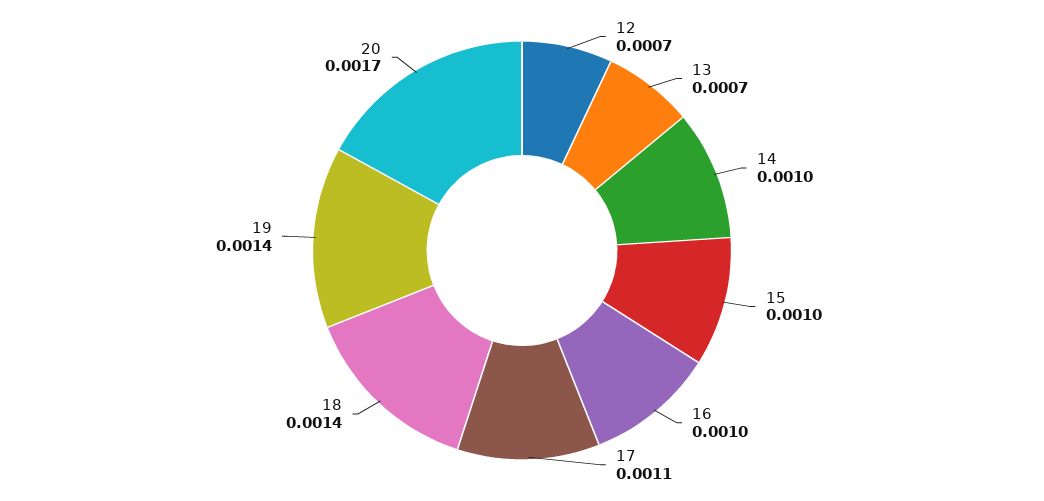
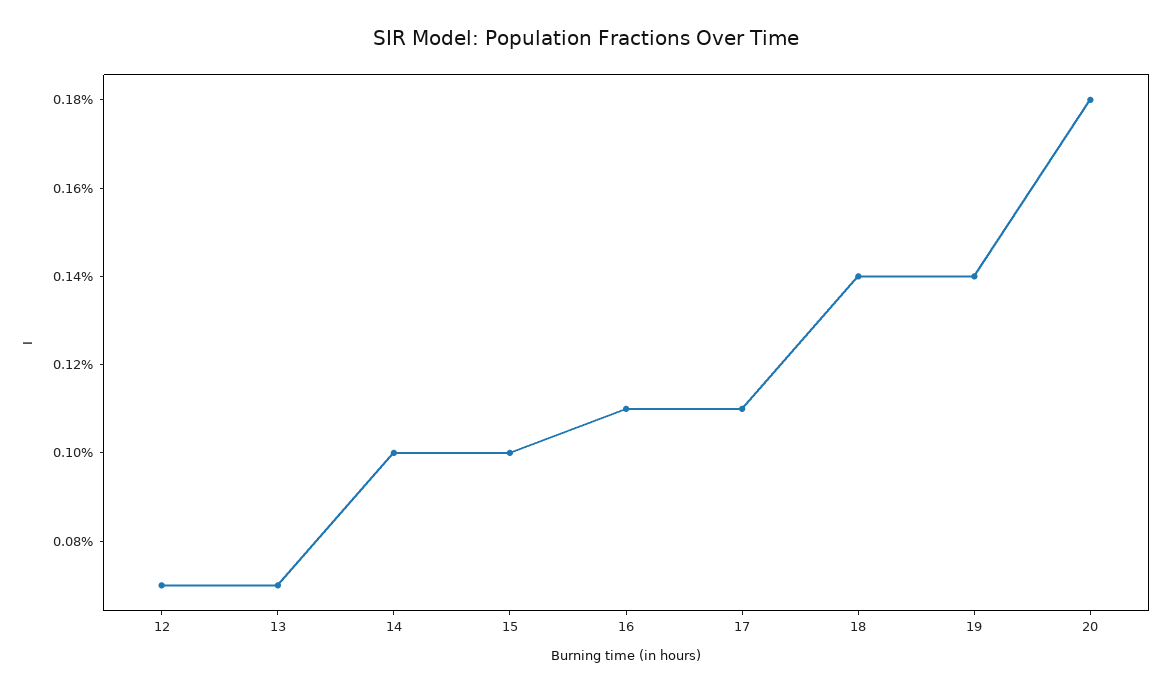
16: 0.001 -> 0.0011
20: 0.0017 -> 0.0018

